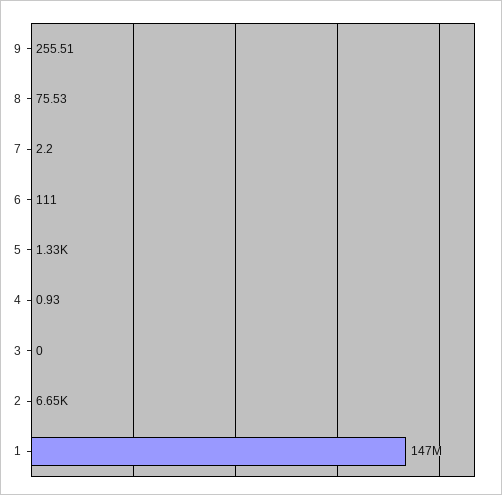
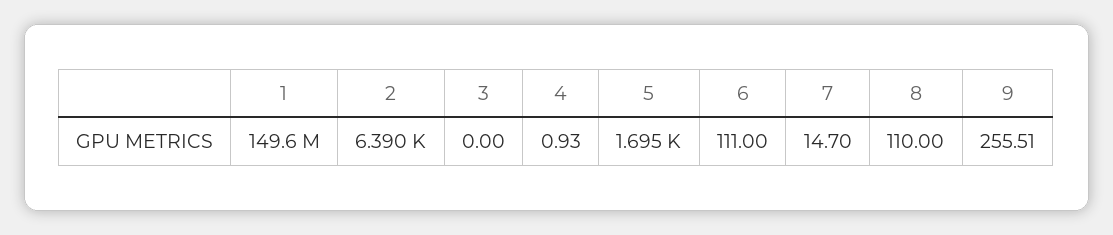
8: 75.53 -> 110
7: 2.2 -> 14.7
5: 1330 -> 1695
2: 6650 -> 6390
1: 147000000 -> 149600000

